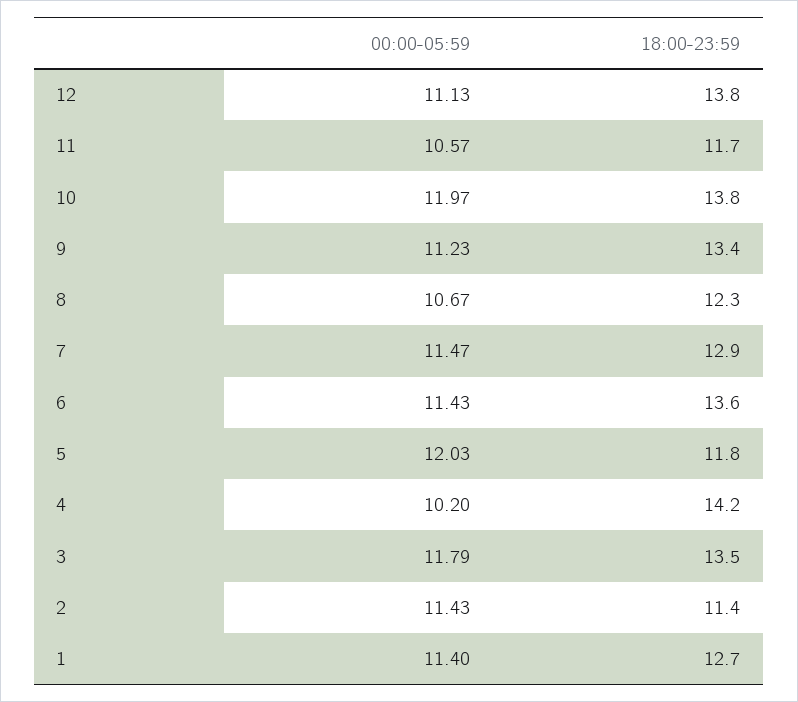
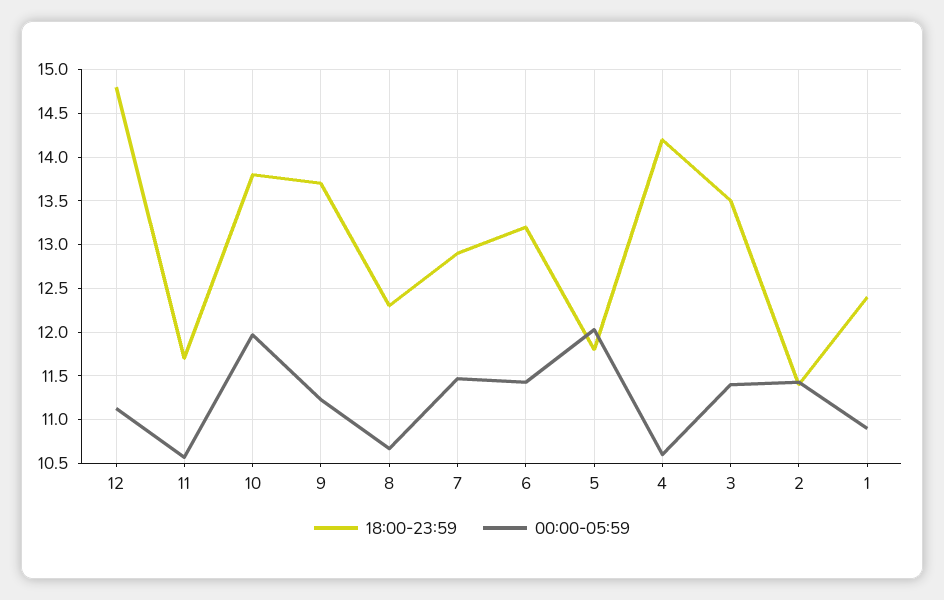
18:00-23:59, 12: 13.8 -> 14.8
18:00-23:59, 9: 13.4 -> 13.7
18:00-23:59, 6: 13.6 -> 13.2
00:00-05:59, 4: 10.2 -> 10.6
00:00-05:59, 3: 11.79 -> 11.4
00:00-05:59, 1: 11.4 -> 10.9
18:00-23:59, 1: 12.7 -> 12.4

